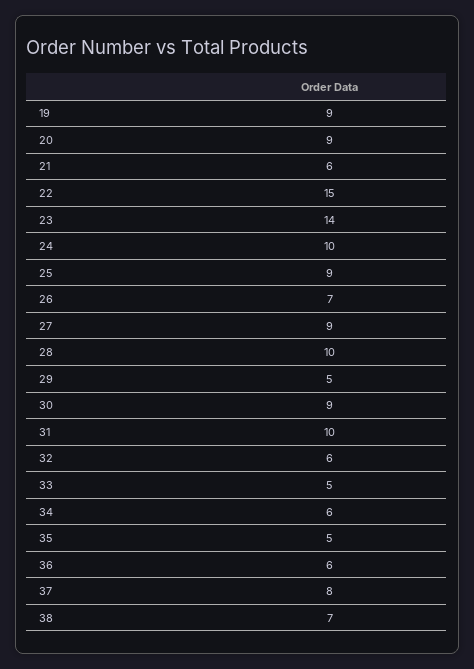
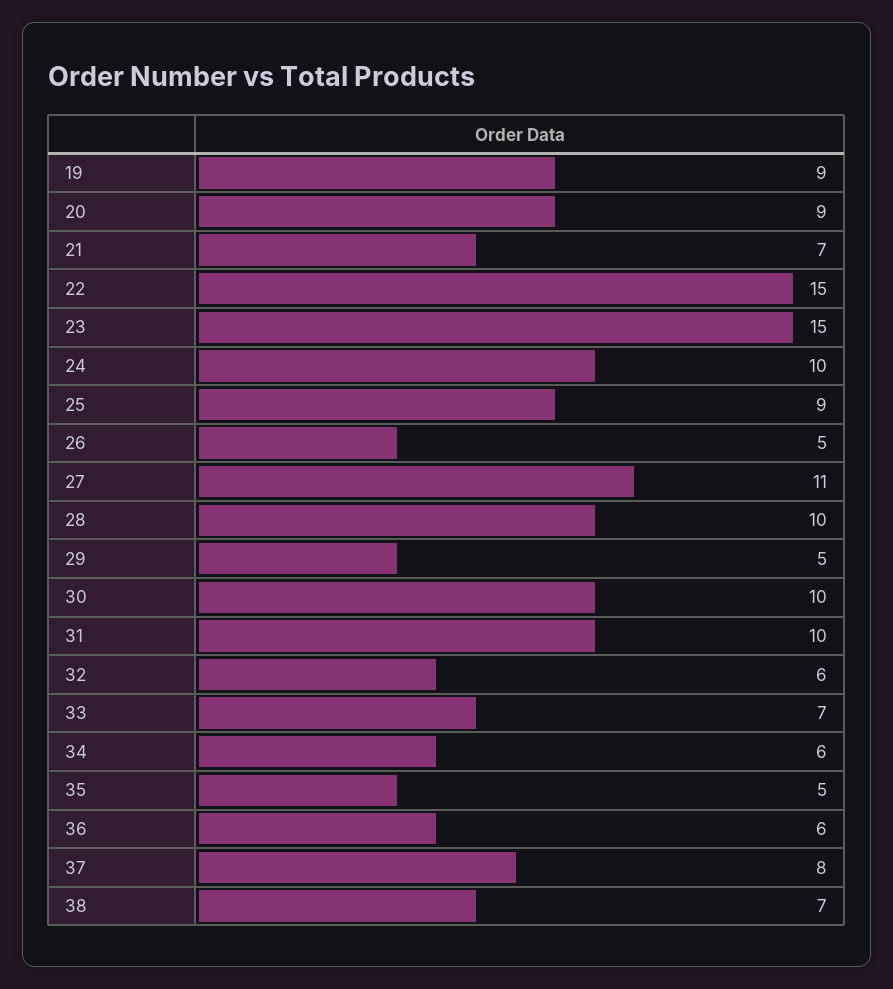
21: 6 -> 7
23: 14 -> 15
26: 7 -> 5
27: 9 -> 11
30: 9 -> 10
33: 5 -> 7

